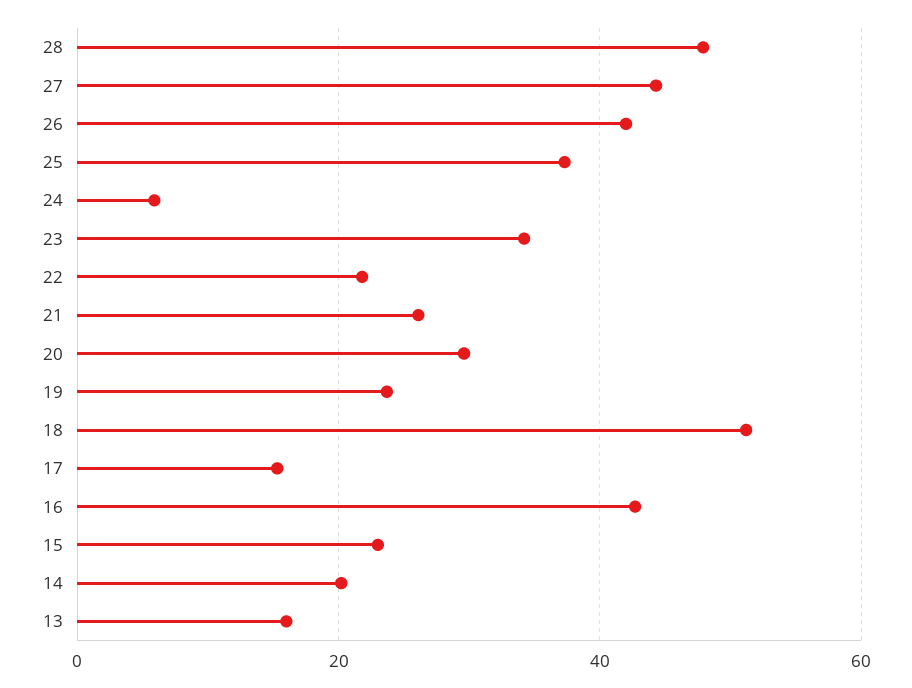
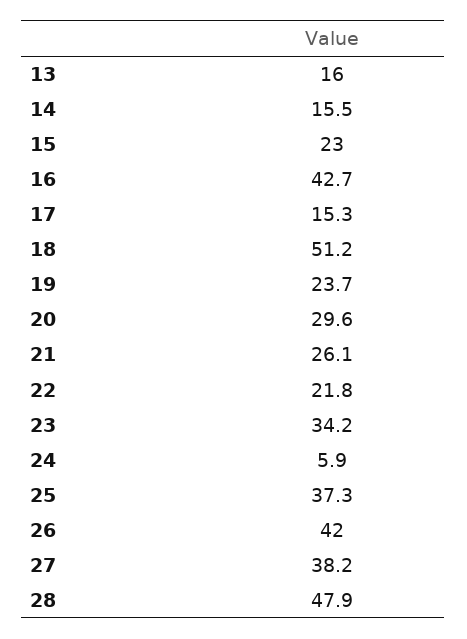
27: 44 -> 38.2
14: 20 -> 15.5

